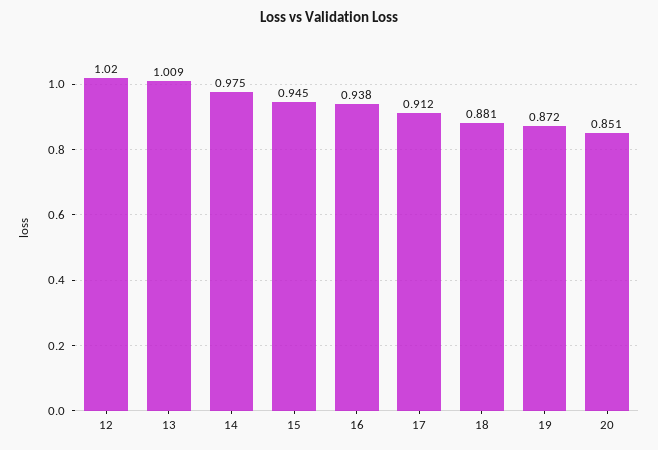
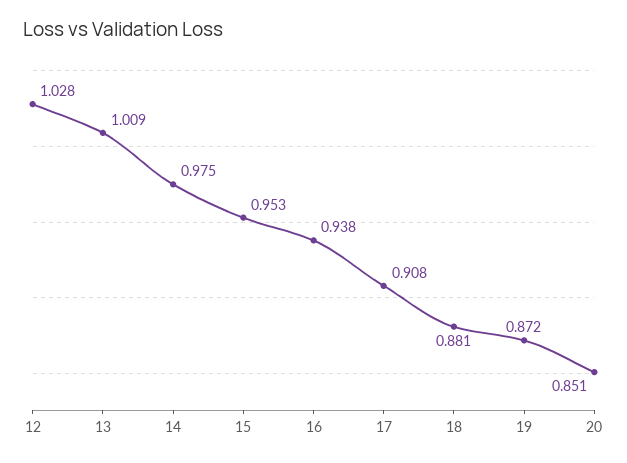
12: 1.02 -> 1.028
15: 0.945 -> 0.953
17: 0.912 -> 0.908

